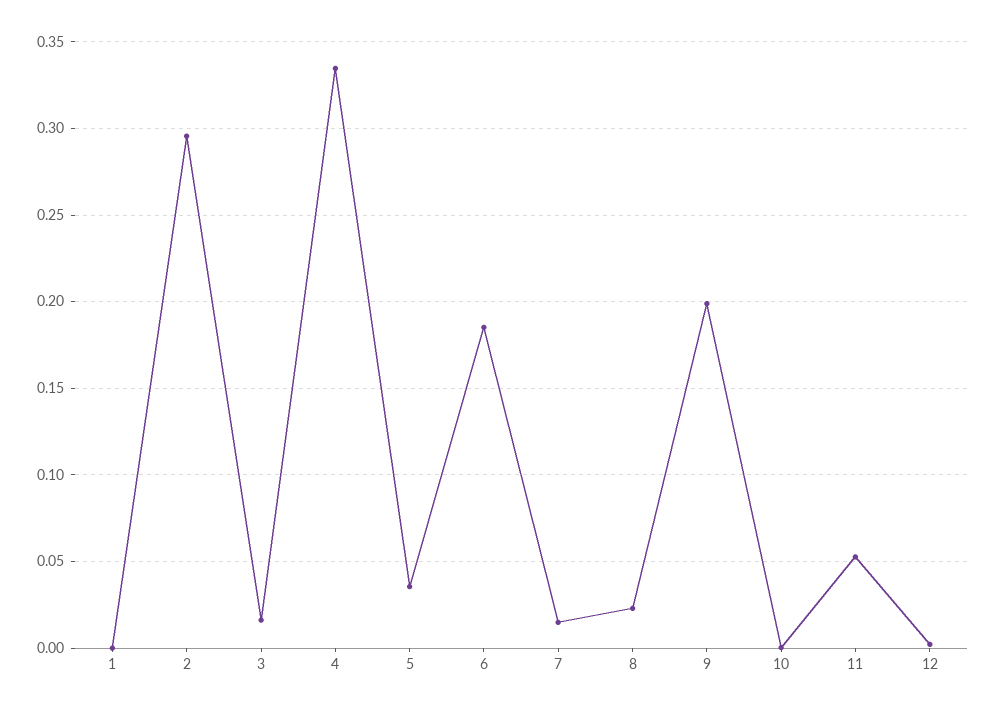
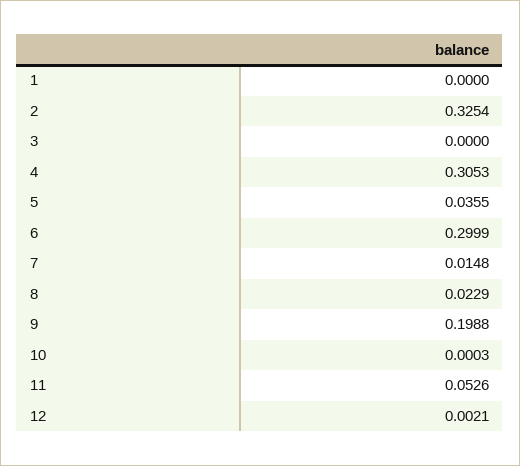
2: 0.295 -> 0.3254
3: 0.015 -> 0
4: 0.335 -> 0.3053
6: 0.185 -> 0.2999

